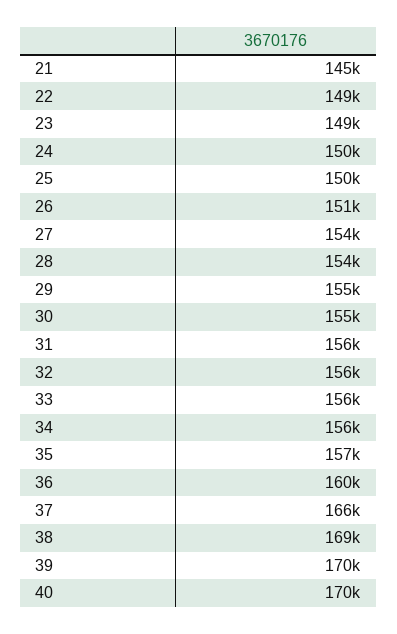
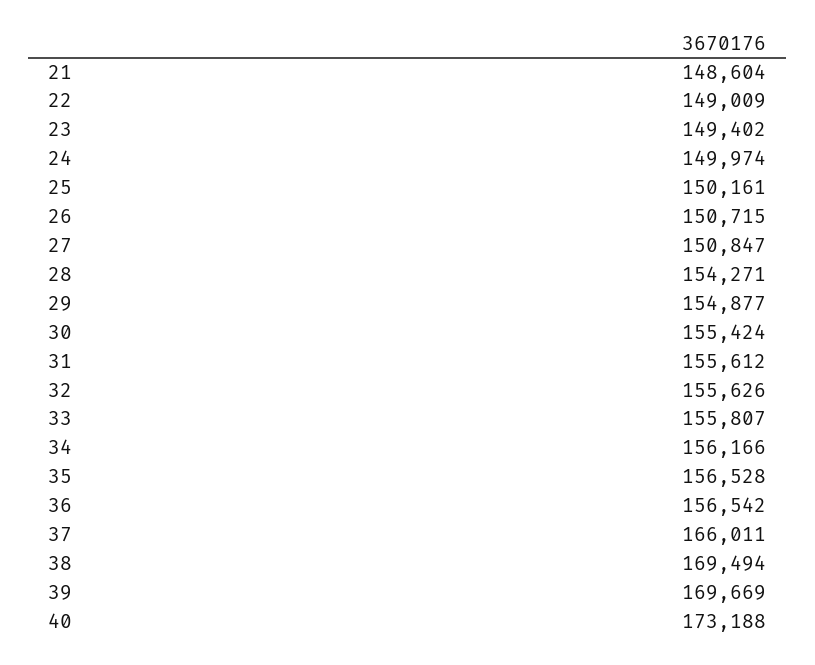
21: 145000 -> 148604
27: 154000 -> 150847
36: 160000 -> 156542
40: 170000 -> 173188

